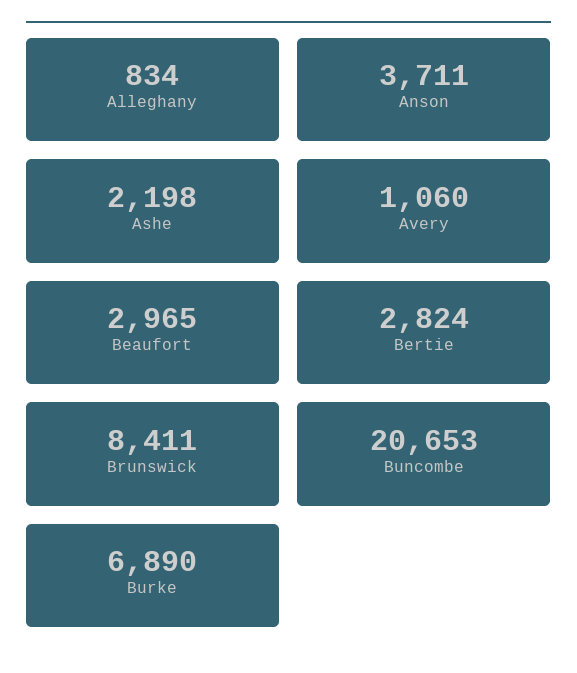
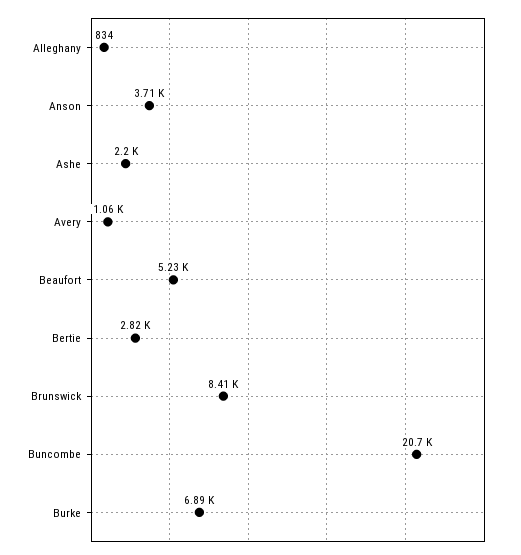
Beaufort: 2965 -> 5230

